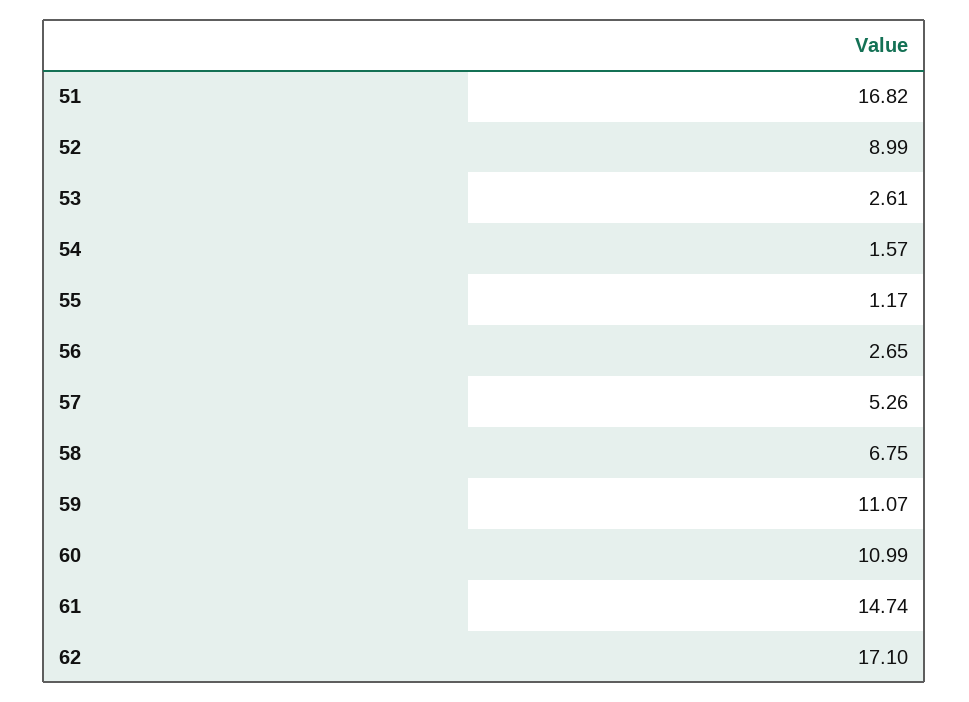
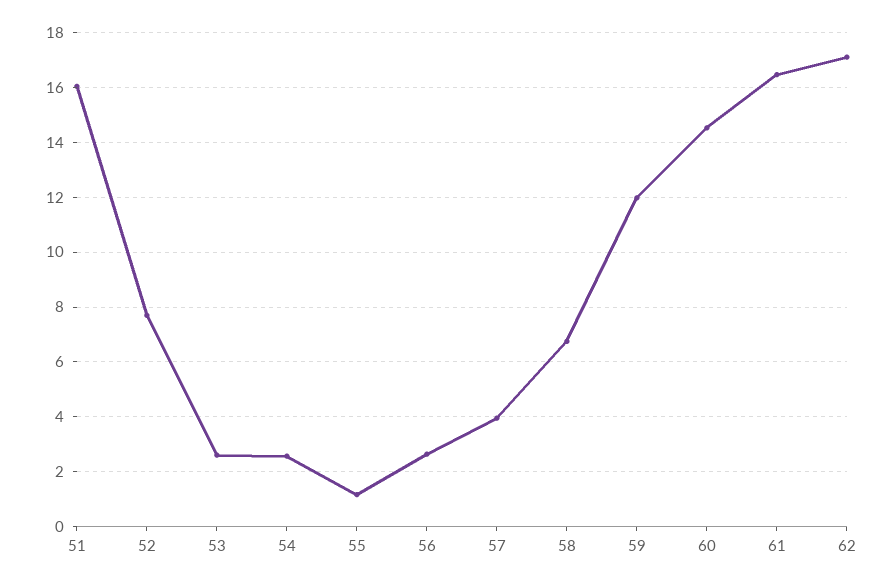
51: 16.82 -> 16
52: 8.99 -> 7.75
54: 1.57 -> 2.5
57: 5.26 -> 4
59: 11.07 -> 12
60: 10.99 -> 14.5
61: 14.74 -> 16.5

